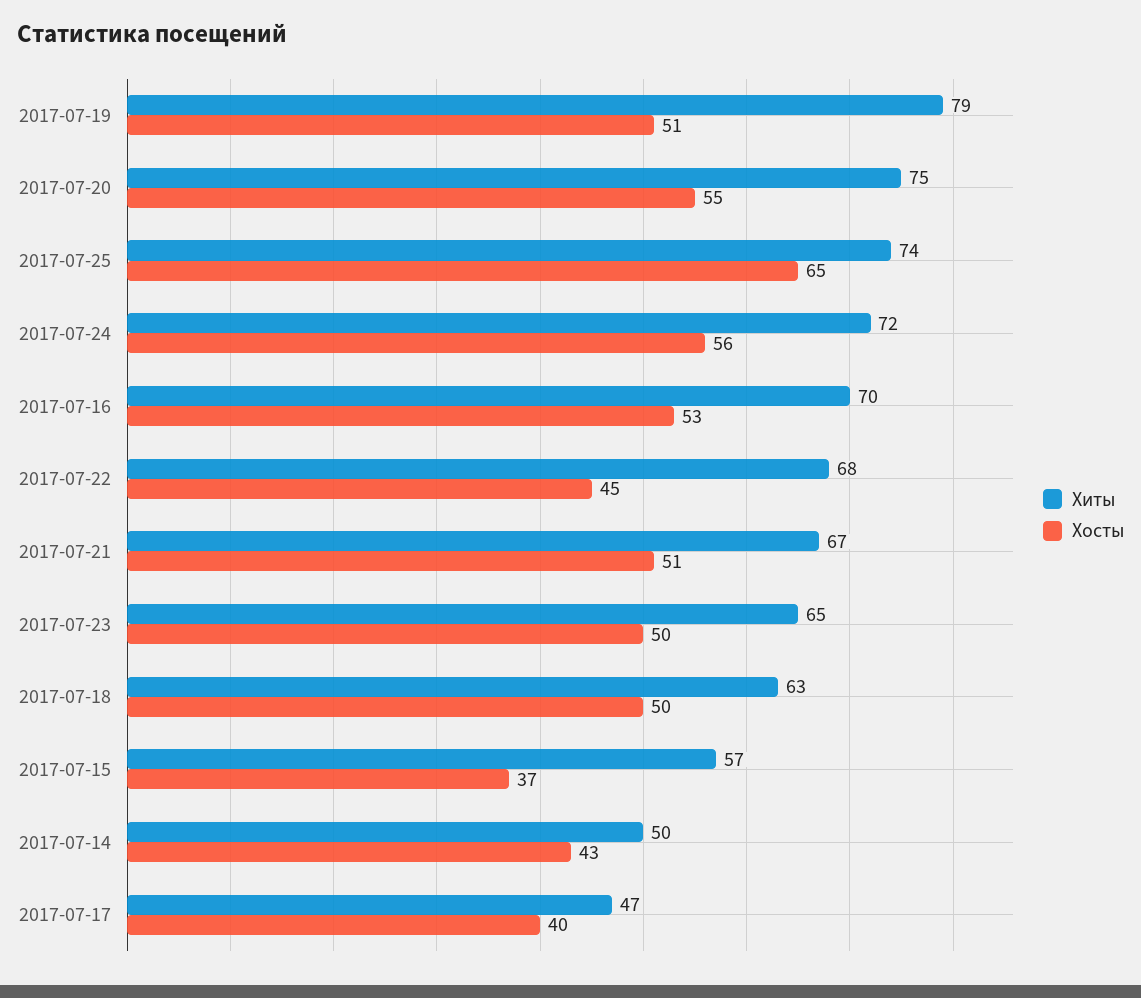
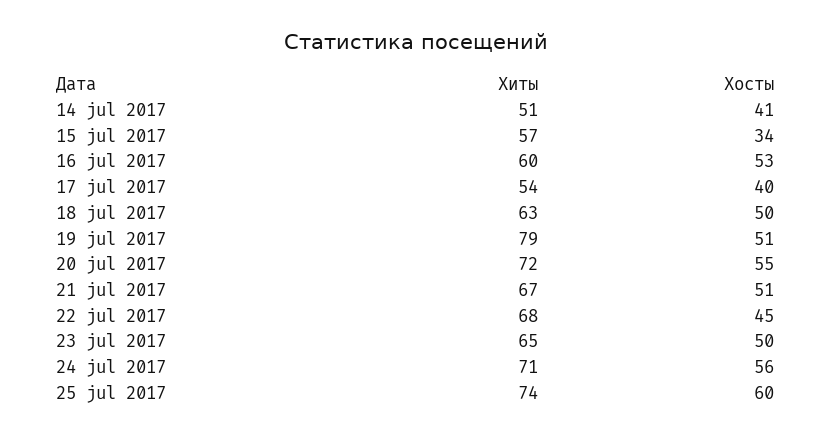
Хиты, 2017-07-20: 75 -> 72
Хосты, 2017-07-25: 65 -> 60
Хиты, 2017-07-24: 72 -> 71
Хиты, 2017-07-16: 70 -> 60
Хосты, 2017-07-15: 37 -> 34
Хиты, 2017-07-14: 50 -> 51
Хосты, 2017-07-14: 43 -> 41
Хиты, 2017-07-17: 47 -> 54

